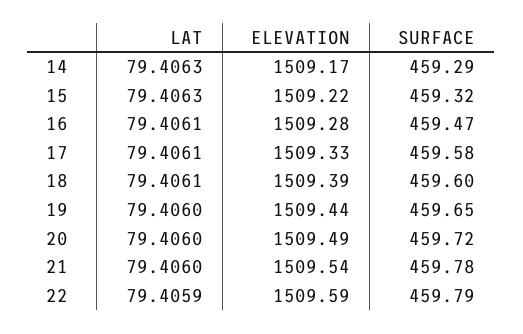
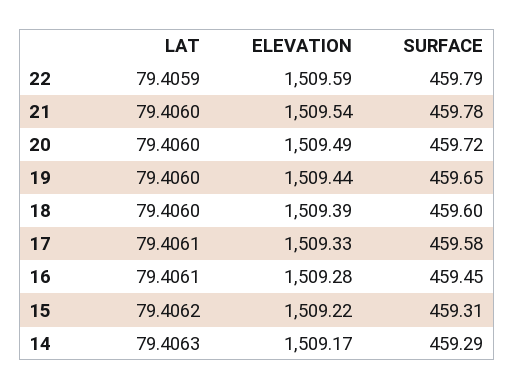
LAT, 15: 79.4063 -> 79.4062
SURFACE, 15: 459.32 -> 459.31
SURFACE, 16: 459.47 -> 459.45
LAT, 18: 79.4061 -> 79.406

